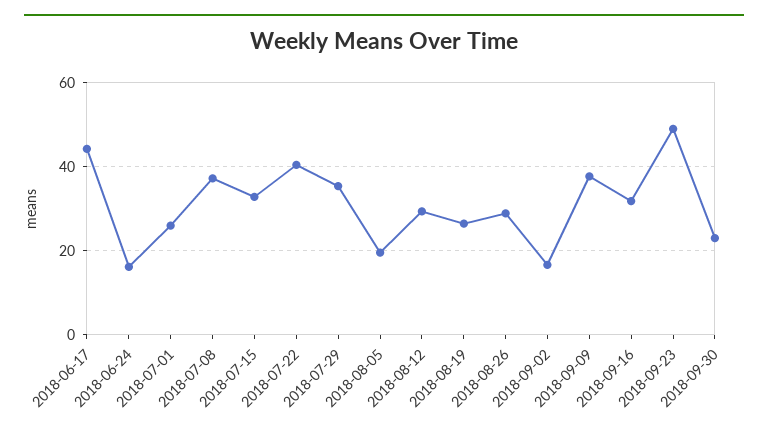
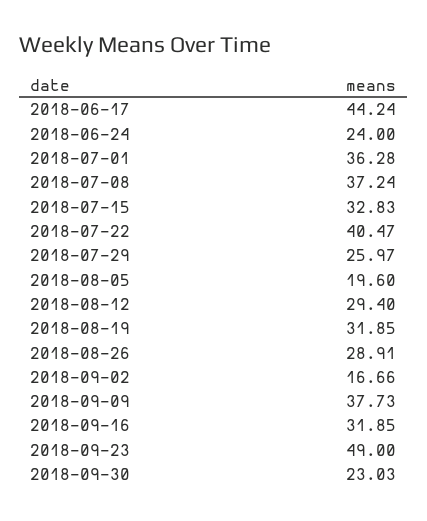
2018-06-24: 16 -> 24
2018-07-01: 26 -> 36.28
2018-07-29: 36 -> 25.97
2018-08-19: 26 -> 31.85

